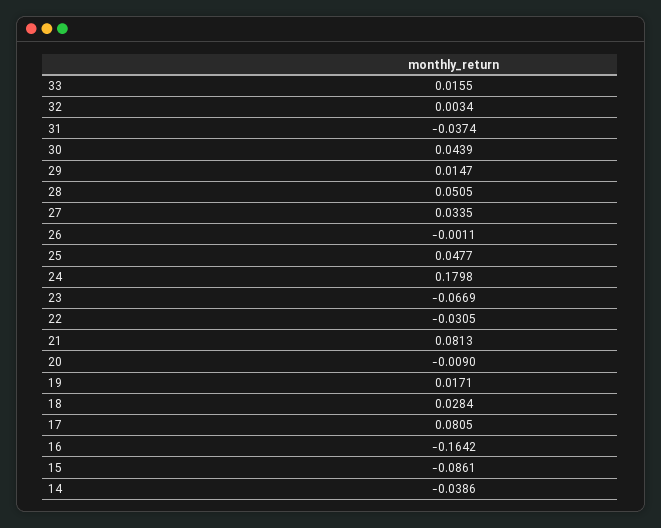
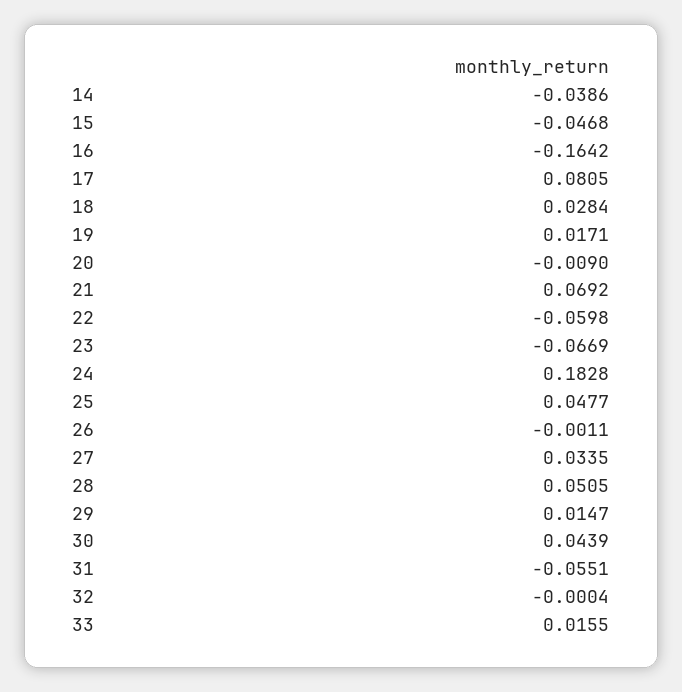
32: 0.0034 -> -0.0004
31: -0.0374 -> -0.0551
24: 0.1798 -> 0.1828
22: -0.0305 -> -0.0598
21: 0.0813 -> 0.0692
15: -0.0861 -> -0.0468

